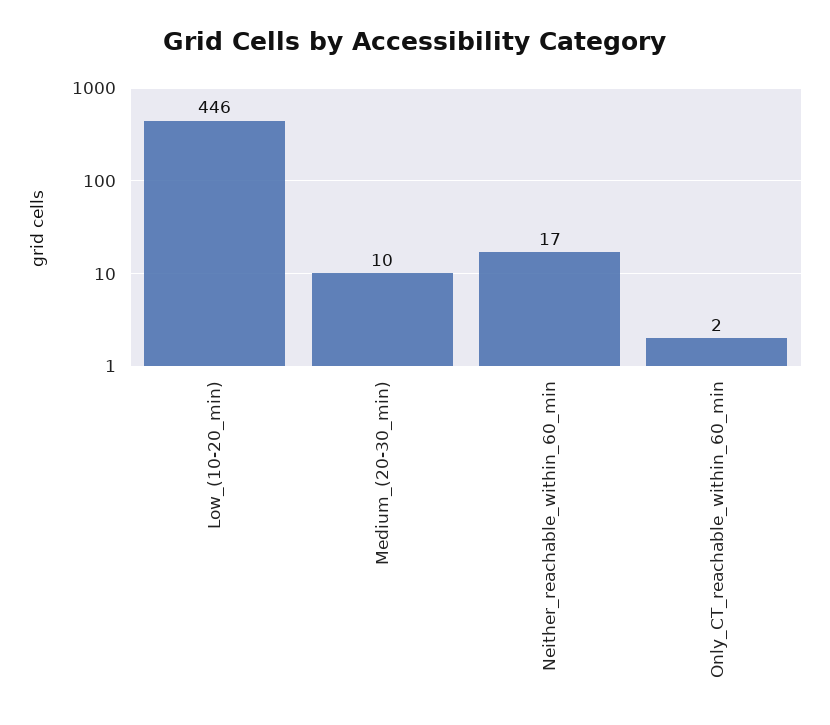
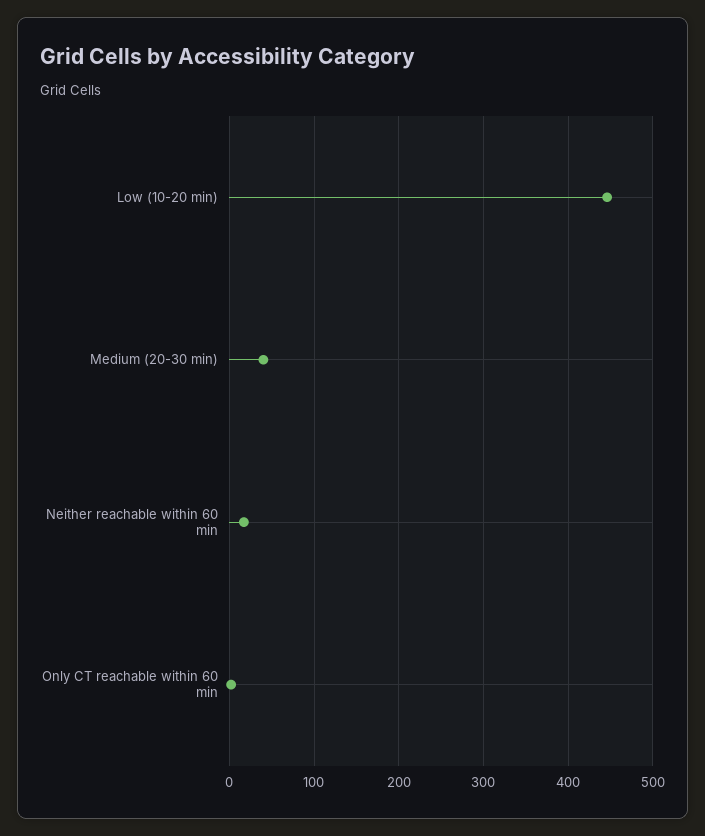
Medium_(20-30_min): 10 -> 40

